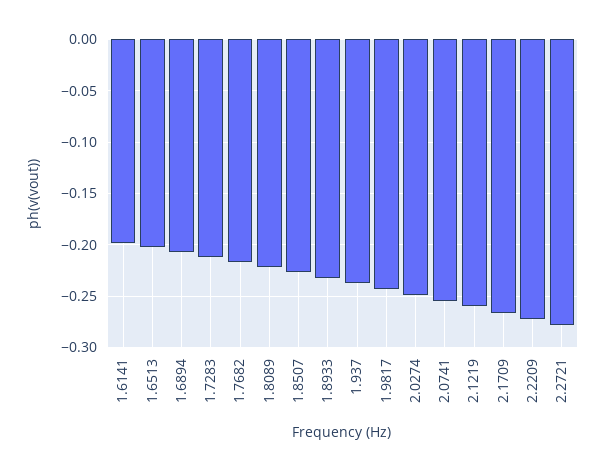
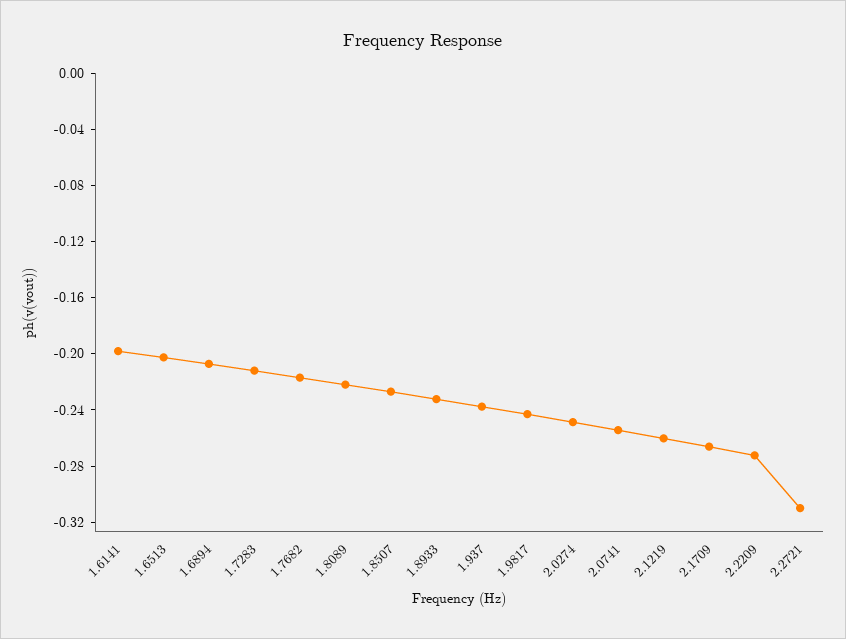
2.2721: -0.28 -> -0.31

